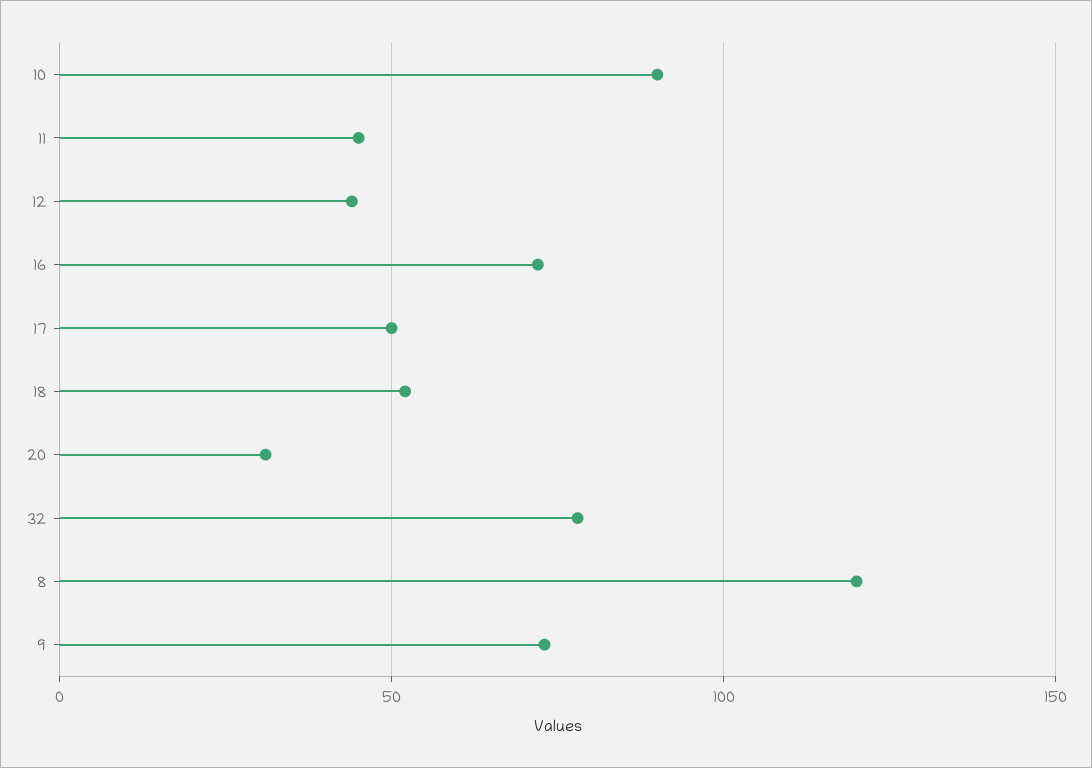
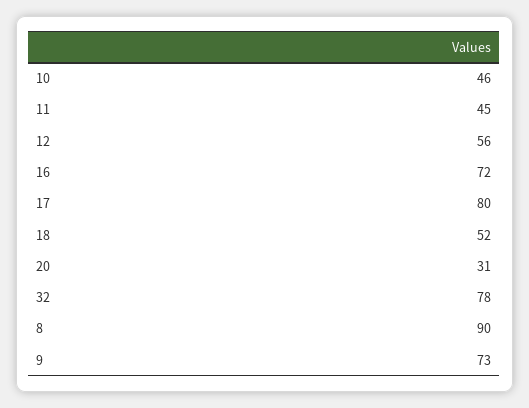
10: 90 -> 46
12: 45 -> 56
17: 50 -> 80
8: 120 -> 90

